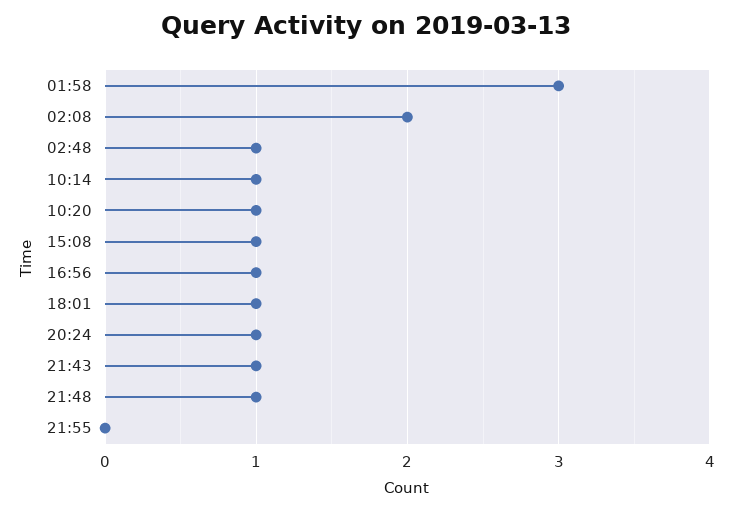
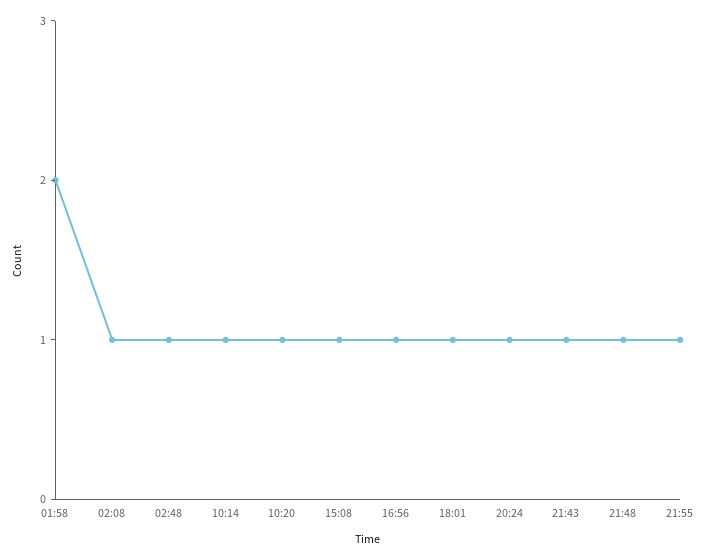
01:58: 3 -> 2
02:08: 2 -> 1
21:55: 0 -> 1

